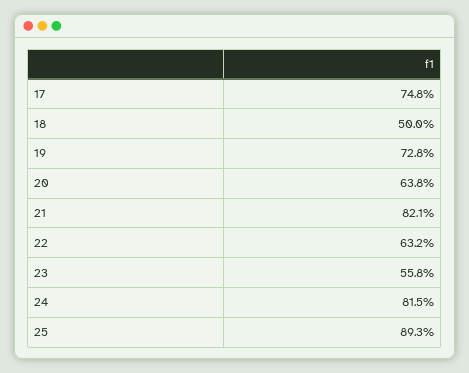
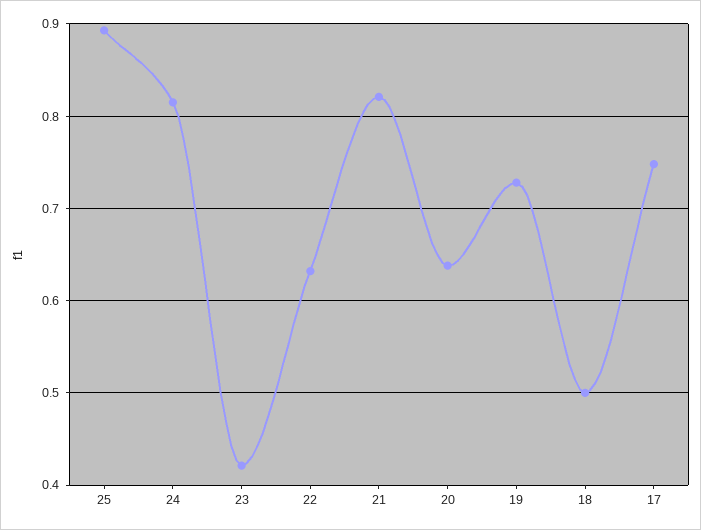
23: 0.558 -> 0.42

